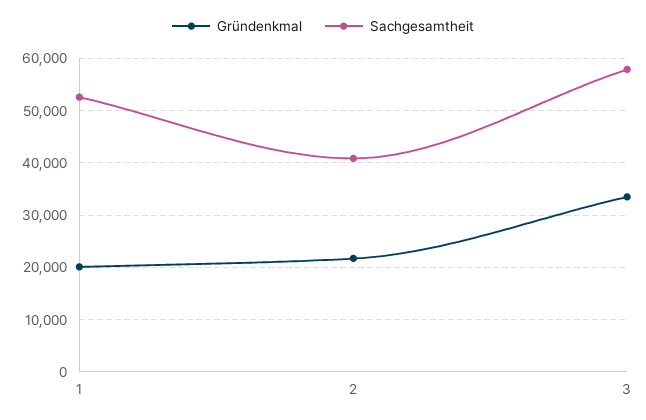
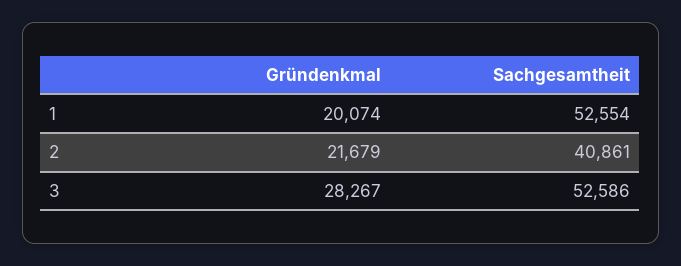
Gründenkmal, 3: 34000 -> 28267
Sachgesamtheit, 3: 58000 -> 52586

